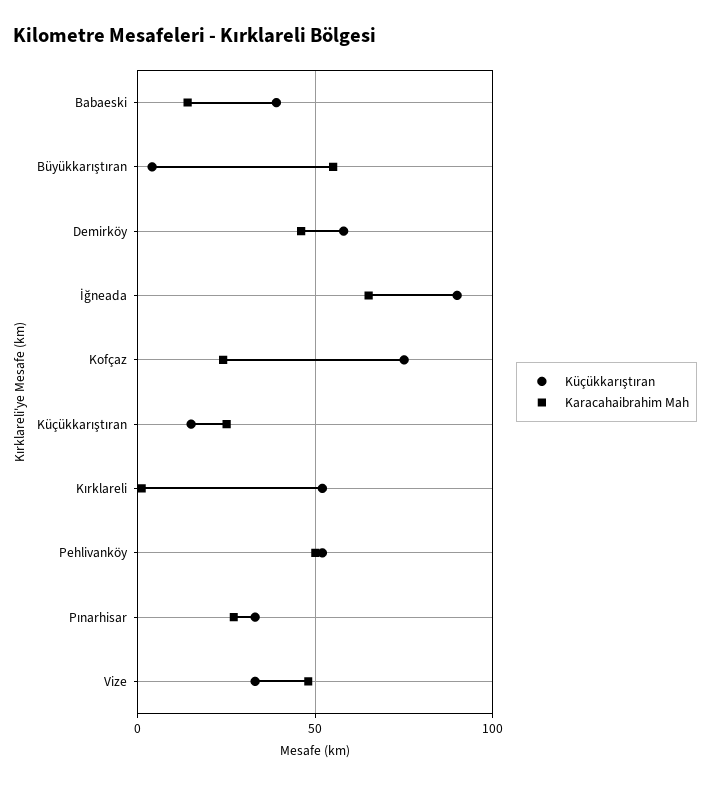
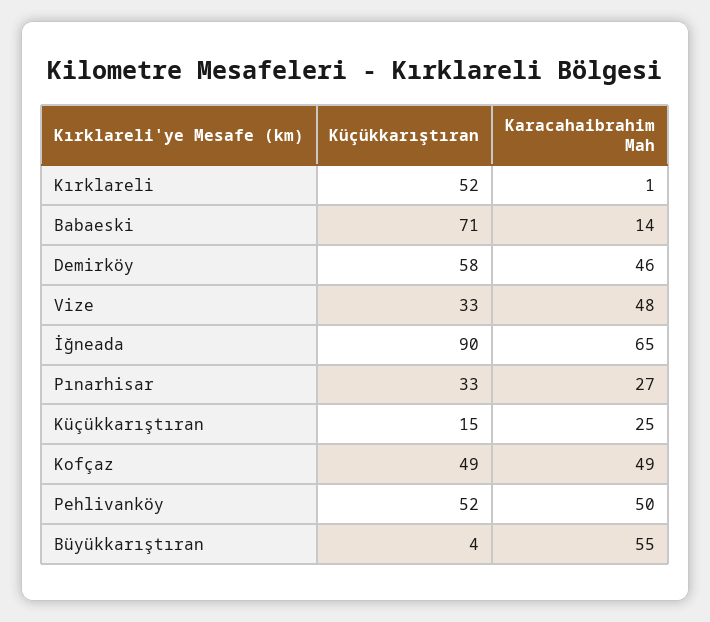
Küçükkarıştıran, Babaeski: 40 -> 71
Küçükkarıştıran, Kofçaz: 75 -> 49
Karacahaibrahim Mah, Kofçaz: 25 -> 49

